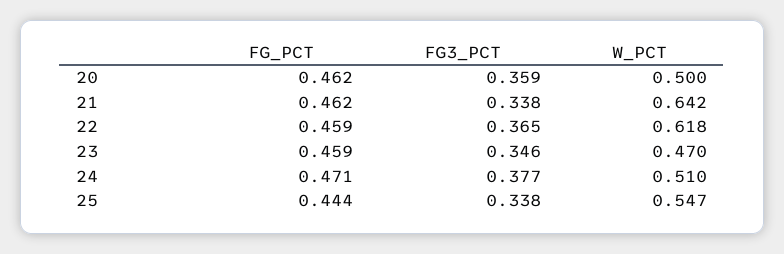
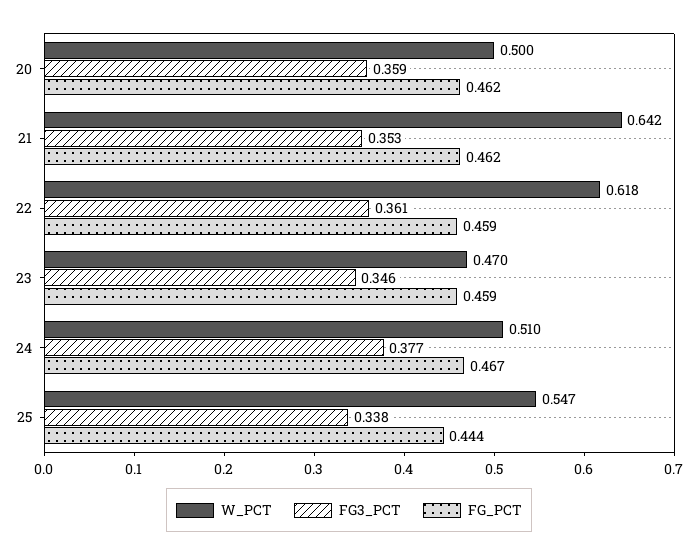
FG3_PCT, 21: 0.338 -> 0.353
FG3_PCT, 22: 0.365 -> 0.361
FG_PCT, 24: 0.471 -> 0.467

